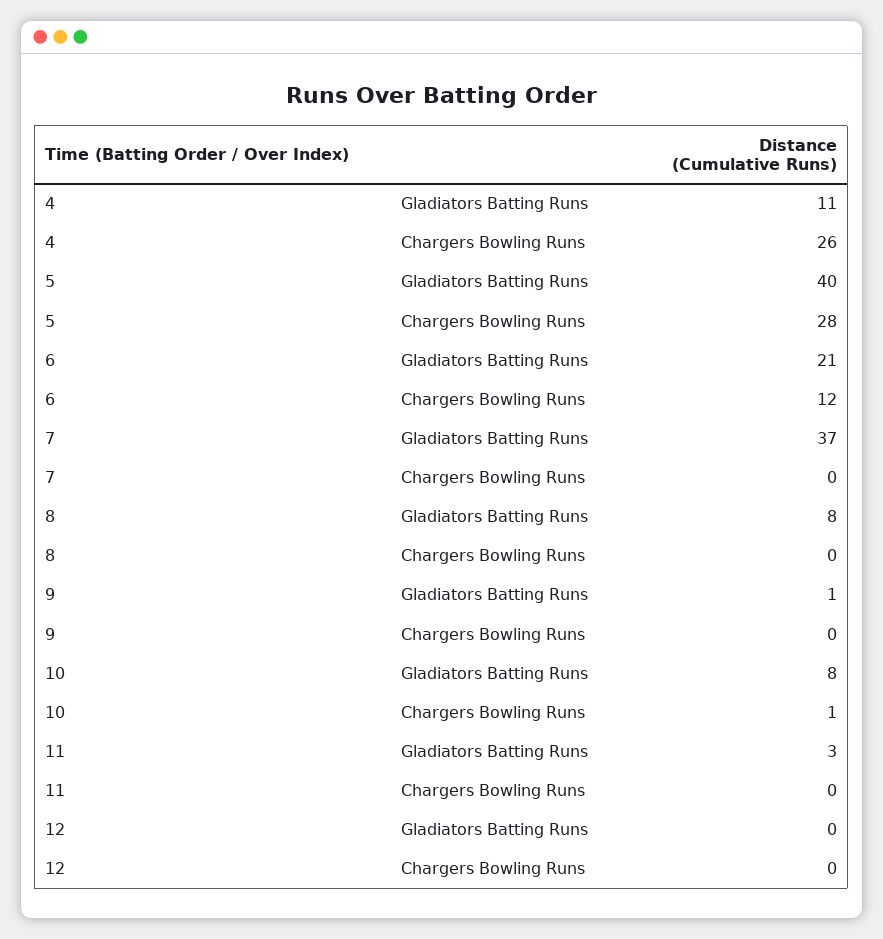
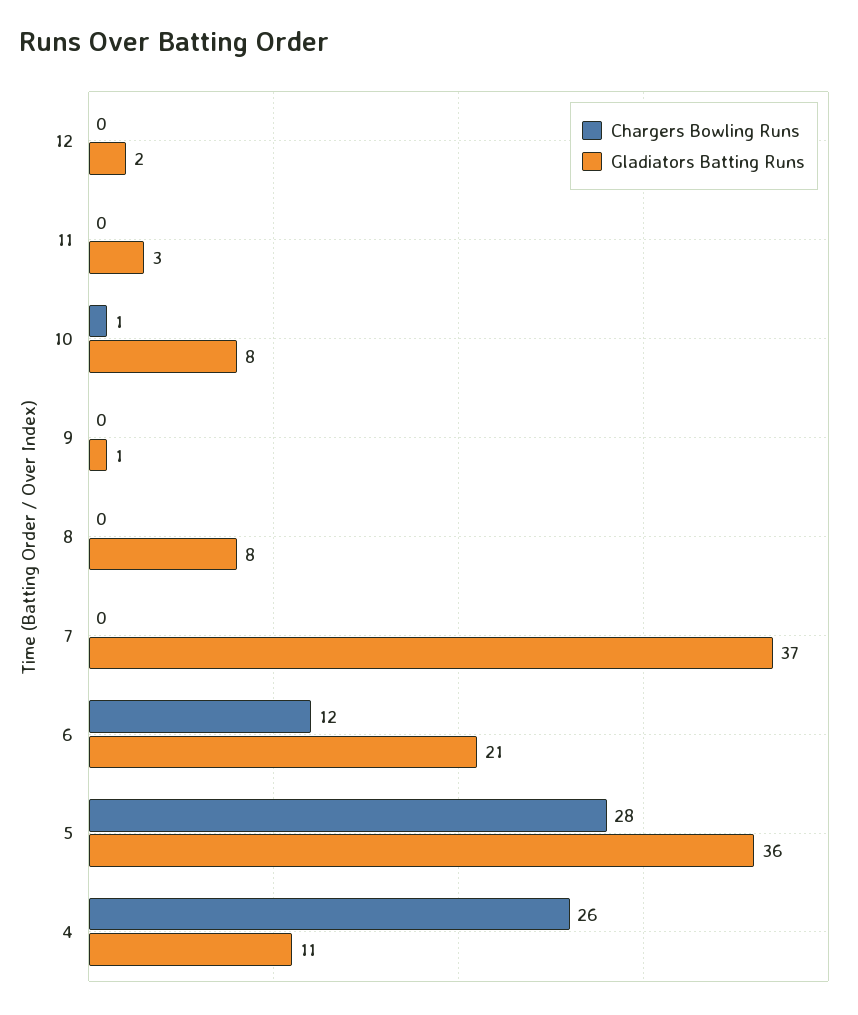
Gladiators Batting Runs, 5: 40 -> 36
Gladiators Batting Runs, 12: 0 -> 2

